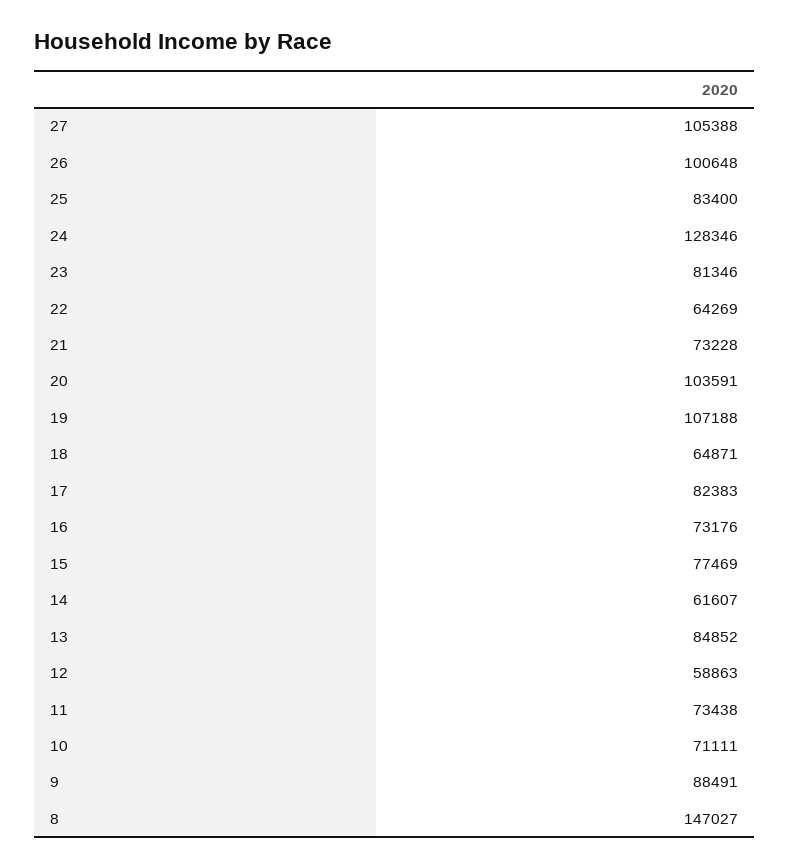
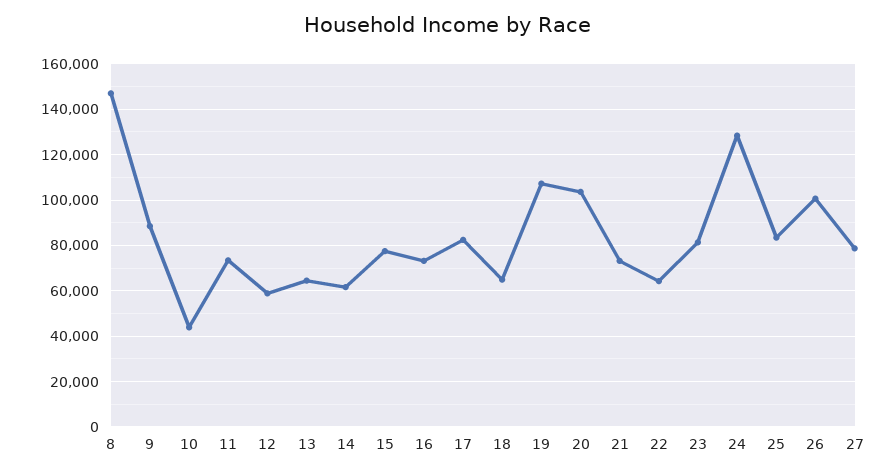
27: 105388 -> 80000
13: 84852 -> 65000
10: 71111 -> 45000

